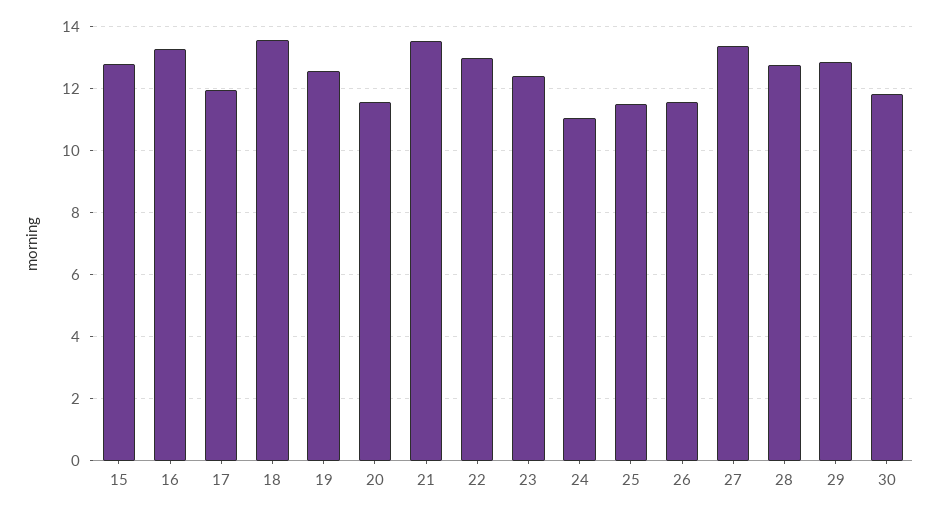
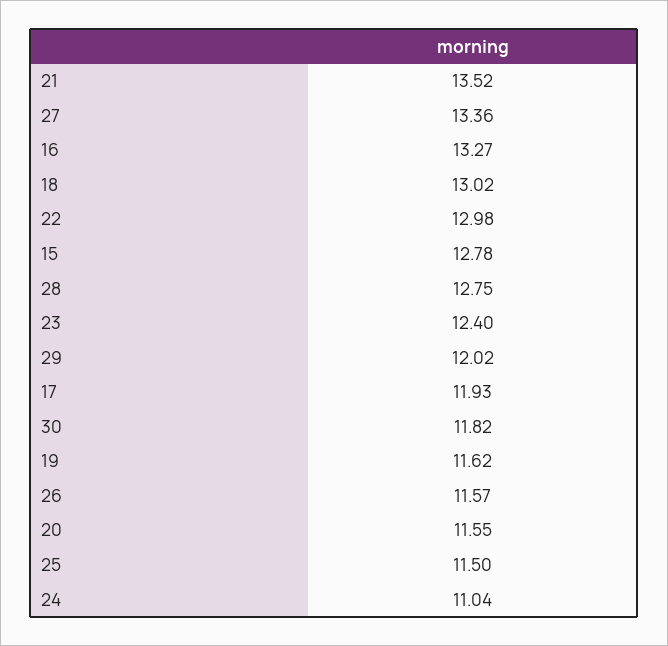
18: 13.6 -> 13.02
19: 12.6 -> 11.62
29: 12.8 -> 12.02

